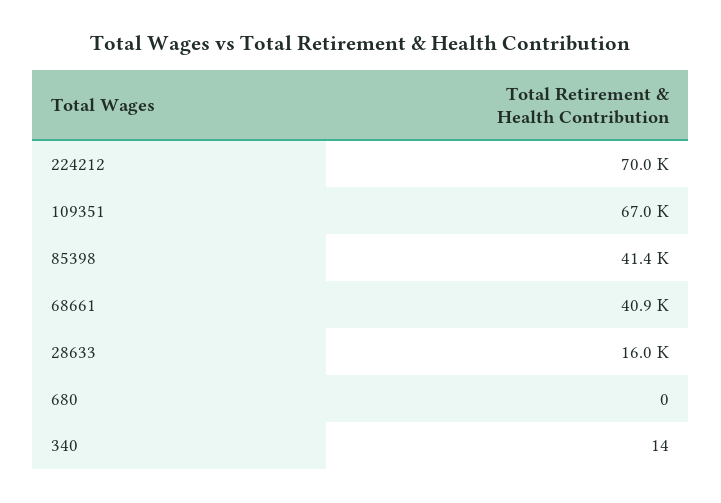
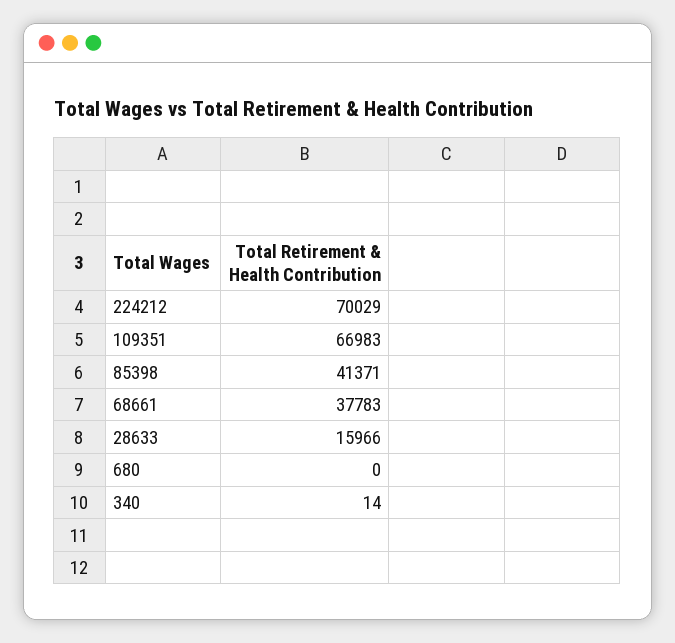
68661: 40900 -> 37783

